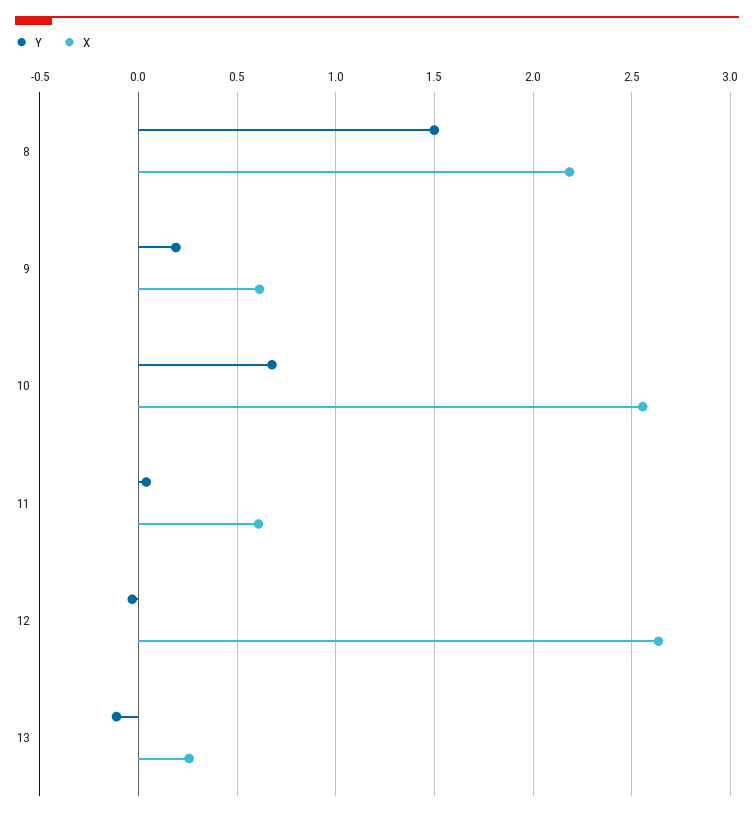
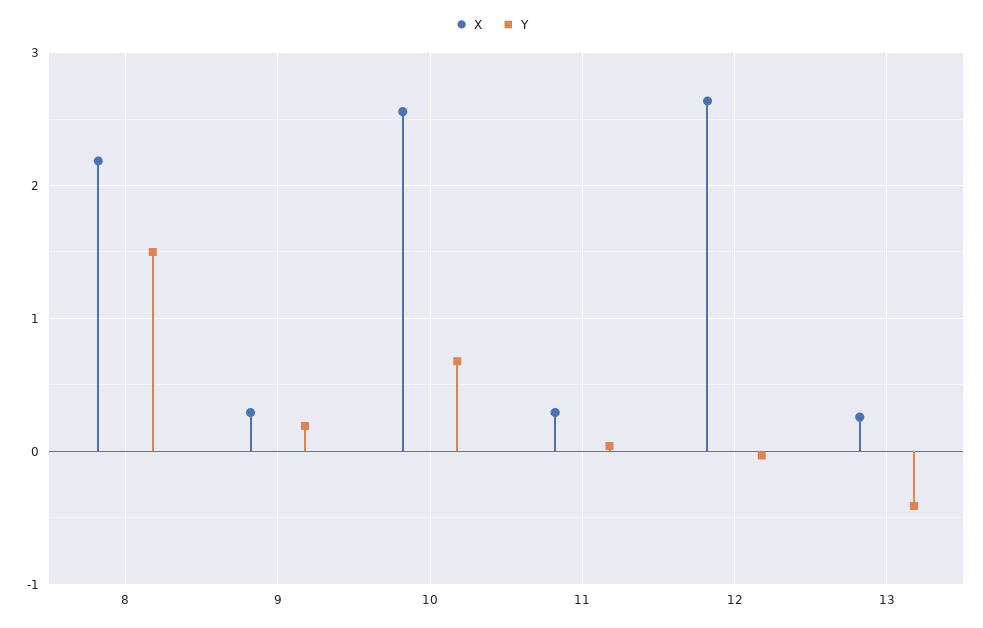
X, 9: 0.6 -> 0.3
X, 11: 0.6 -> 0.3
Y, 13: -0.1 -> -0.4

